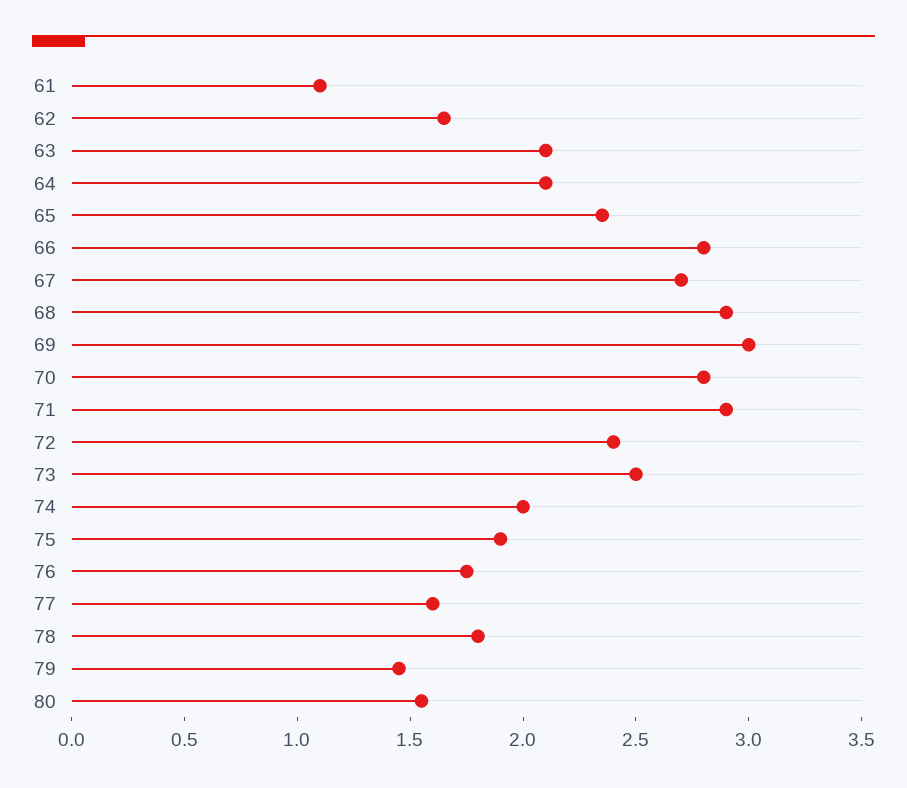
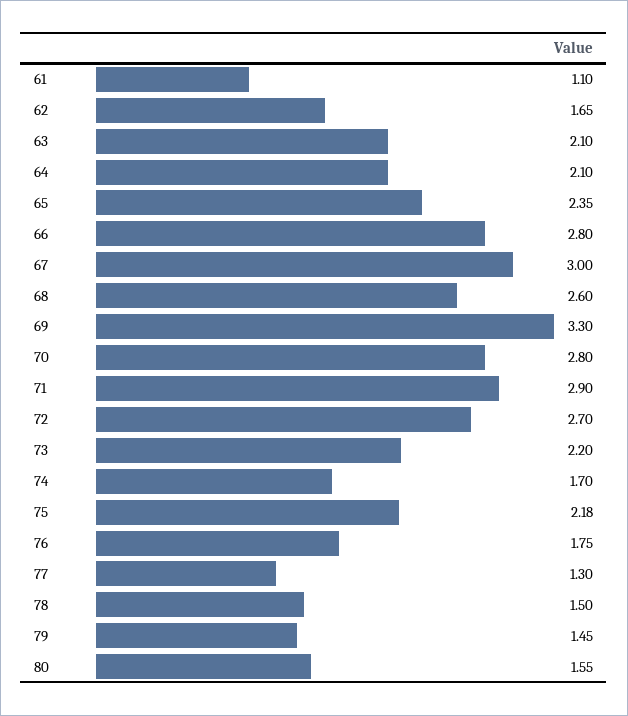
67: 2.7 -> 3
68: 2.9 -> 2.6
69: 3 -> 3.3
72: 2.4 -> 2.7
73: 2.5 -> 2.2
74: 2 -> 1.7
75: 1.9 -> 2.18
77: 1.6 -> 1.3
78: 1.8 -> 1.5

